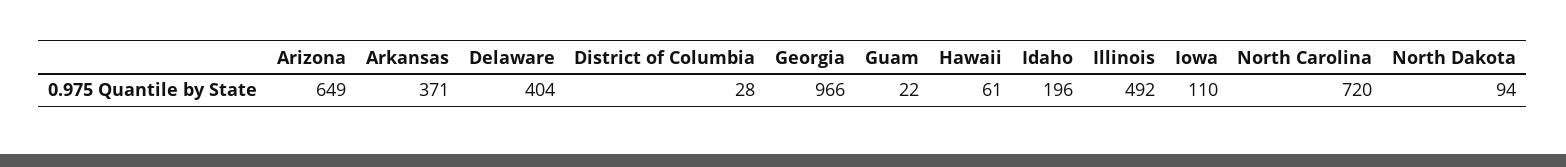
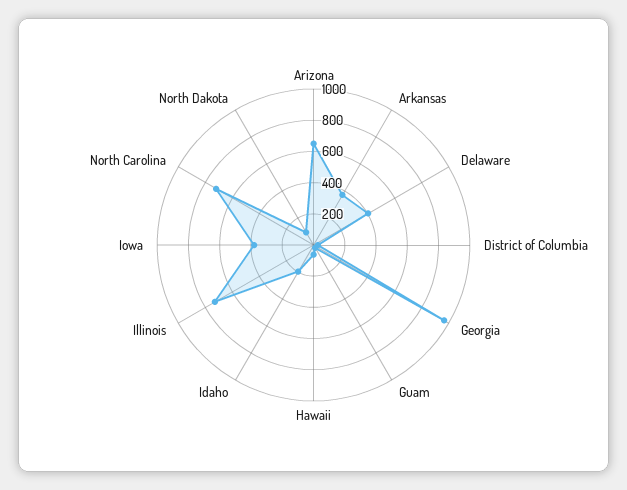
Illinois: 492 -> 700
Iowa: 110 -> 400

